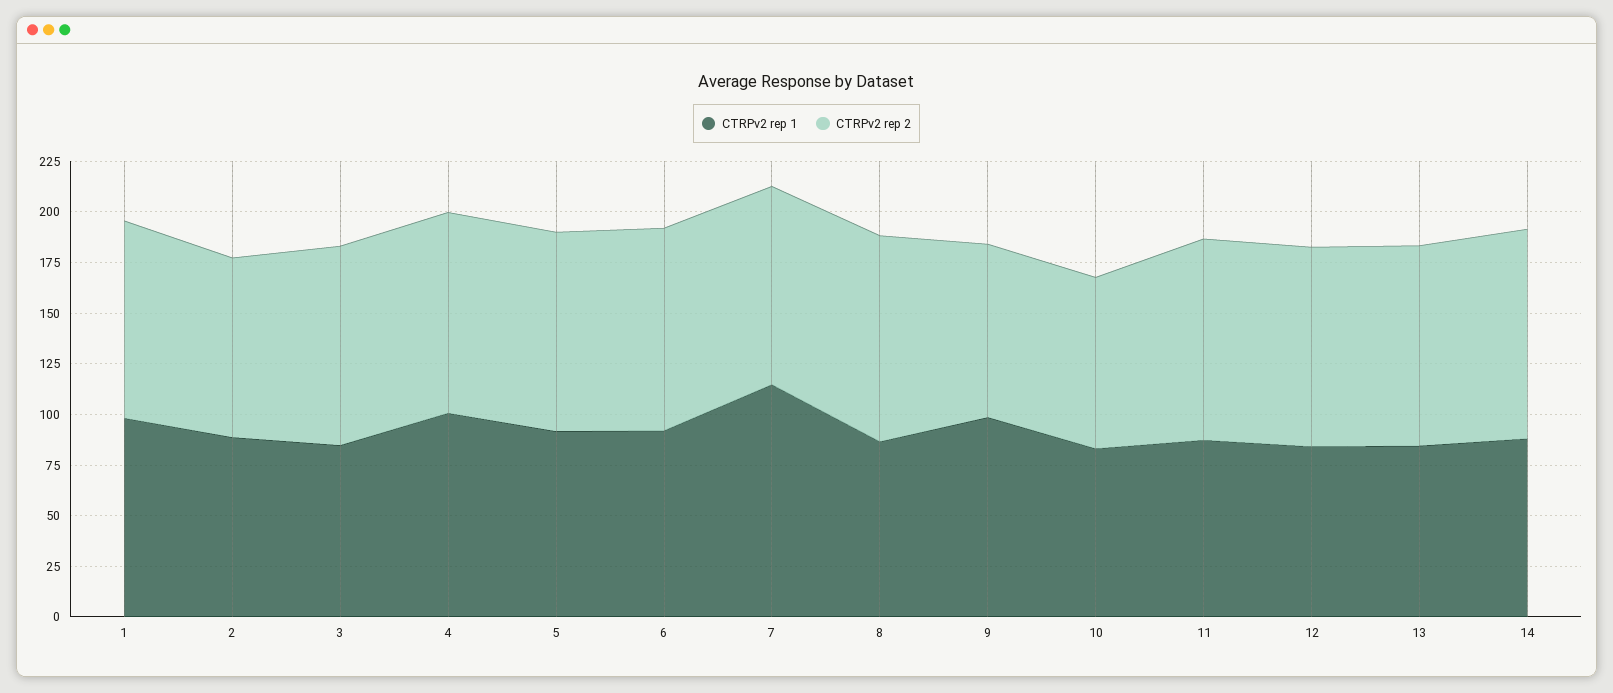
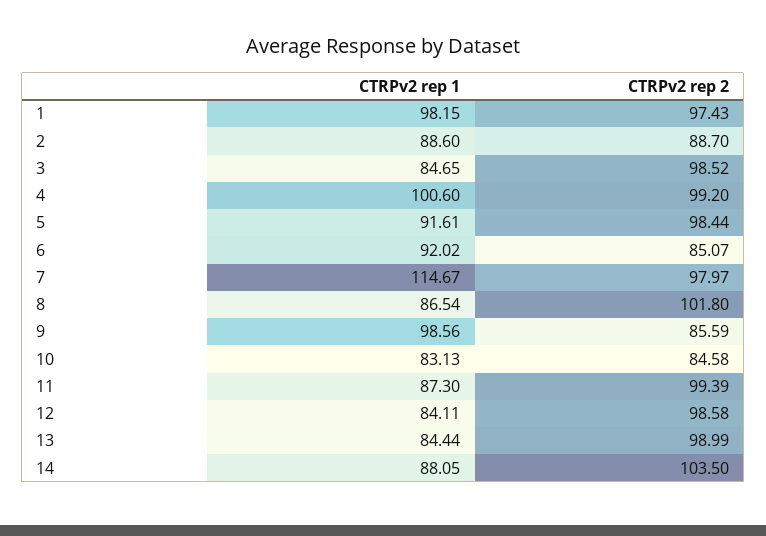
CTRPv2 rep 2, 6: 100 -> 85.07

